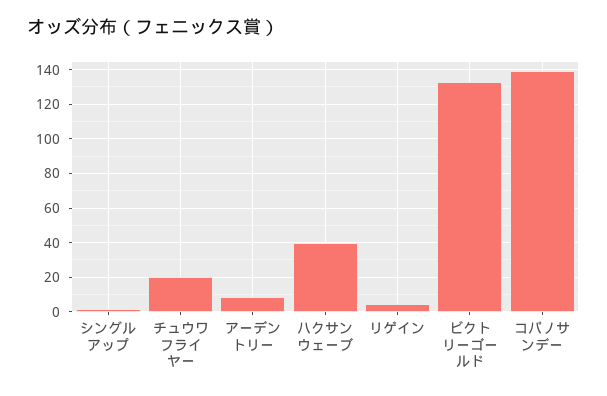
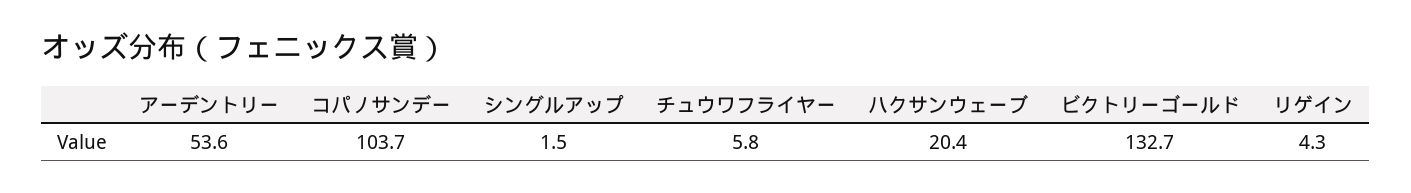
チュウワフライヤー: 20 -> 5.8
アーデントリー: 10 -> 53.6
ハクサンウェーブ: 40 -> 20.4
コパノサンデー: 140 -> 103.7

